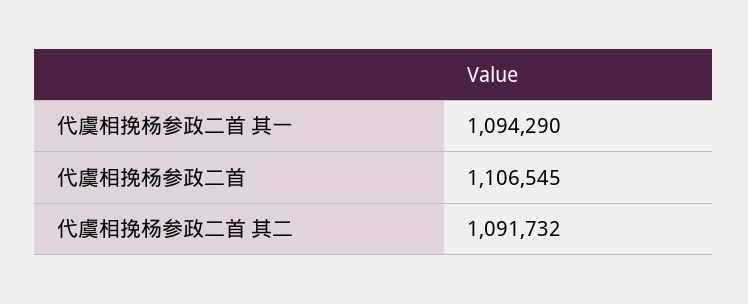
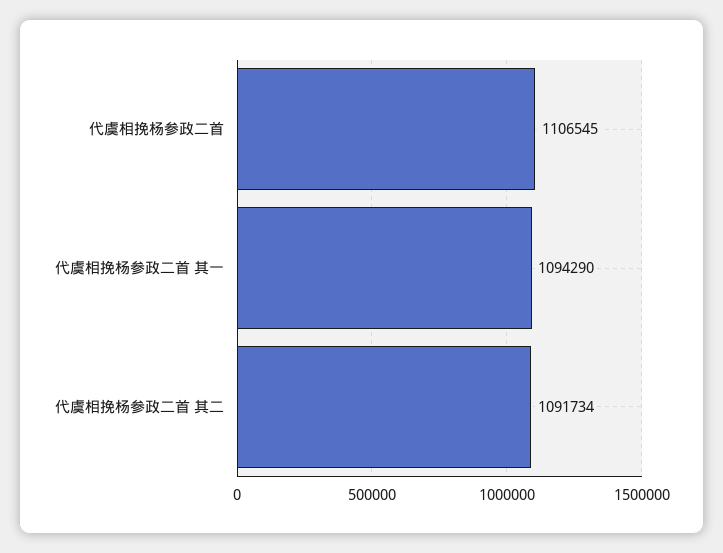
代虞相挽杨参政二首 其二: 1091732 -> 1091734

